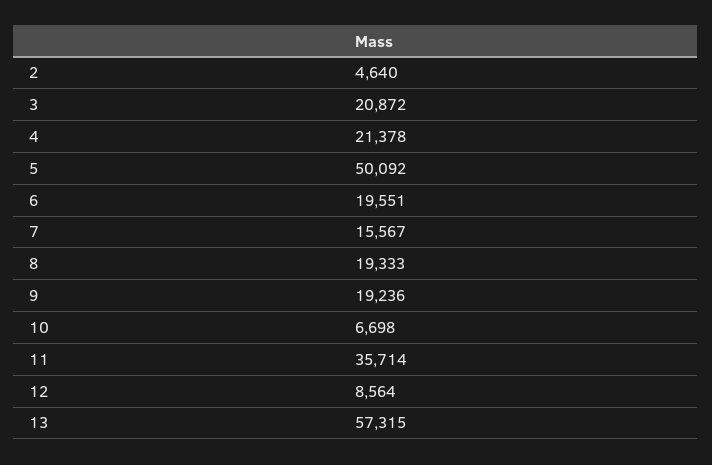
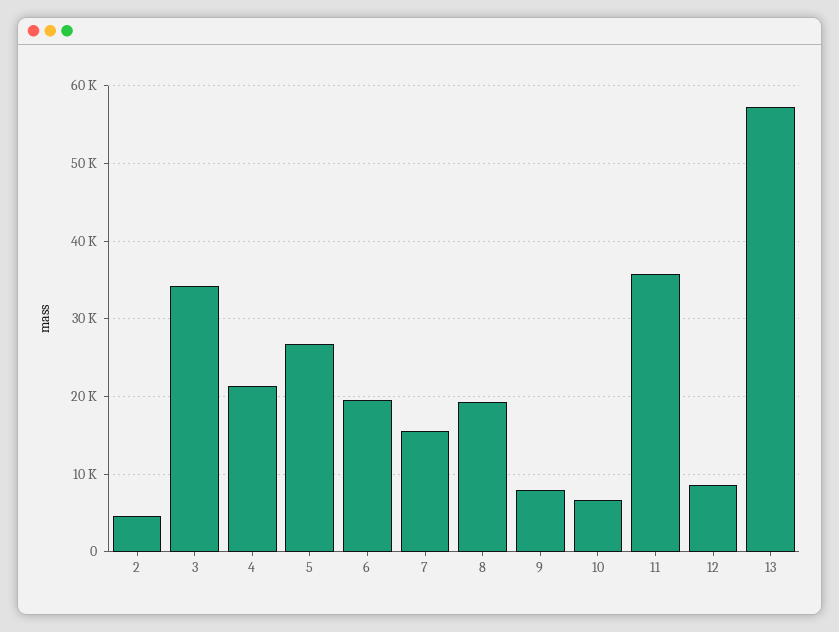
3: 20872 -> 34000
5: 50092 -> 27000
9: 19236 -> 8000

